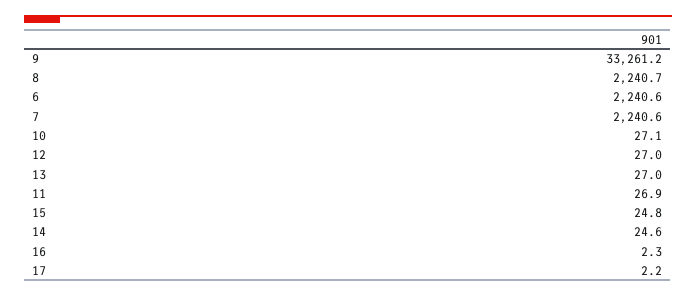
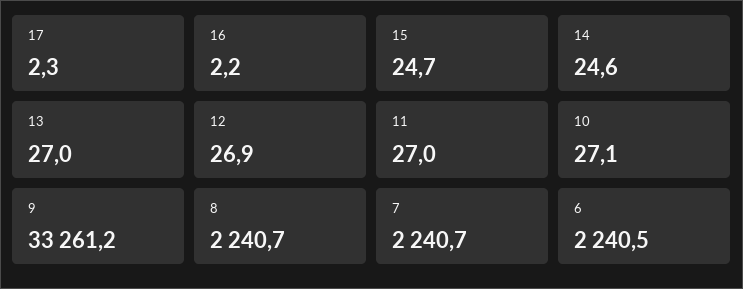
6: 2240.6 -> 2240.5
7: 2240.6 -> 2240.7
12: 27 -> 26.9
11: 26.9 -> 27
15: 24.8 -> 24.7
16: 2.3 -> 2.2
17: 2.2 -> 2.3

